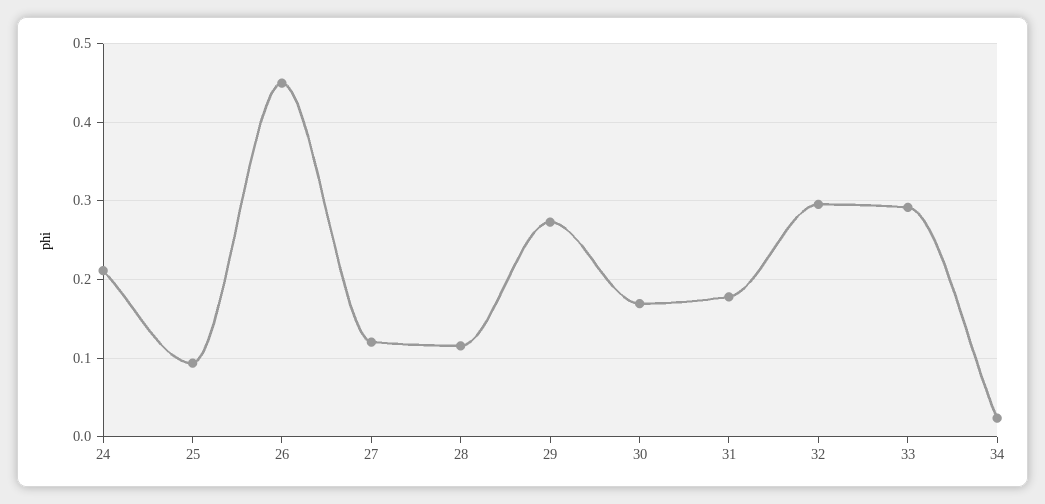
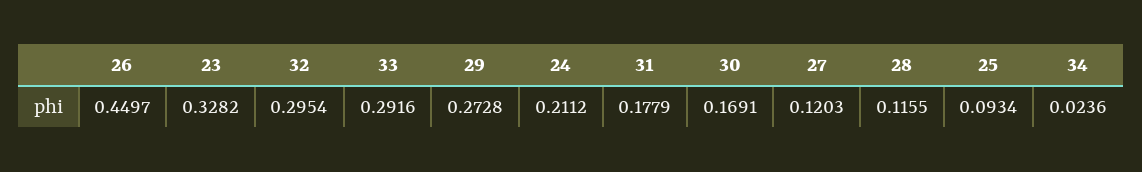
23: none -> 0.3282

